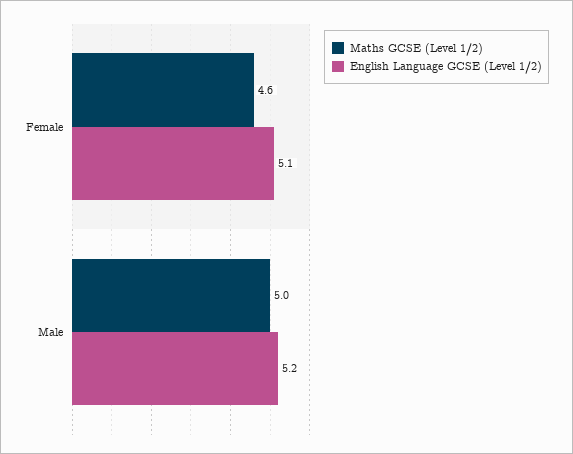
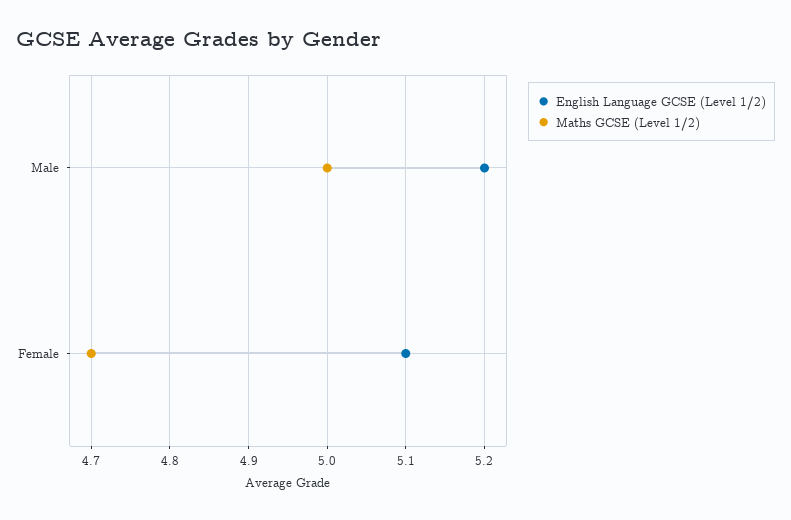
Maths GCSE (Level 1/2), Female: 4.6 -> 4.7

